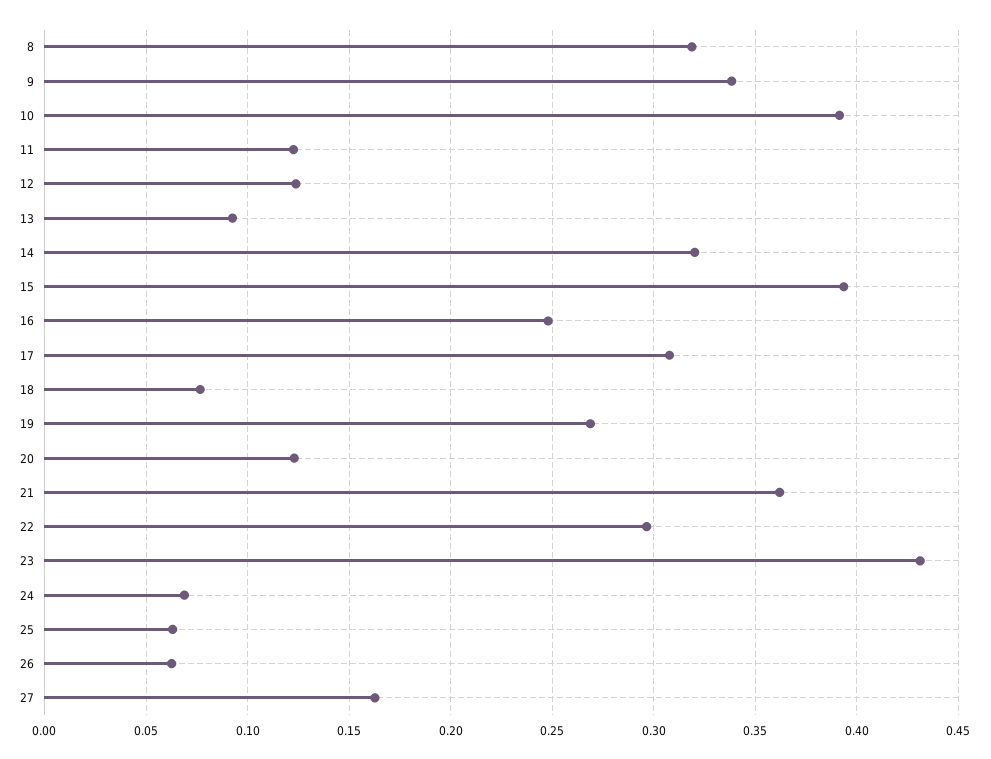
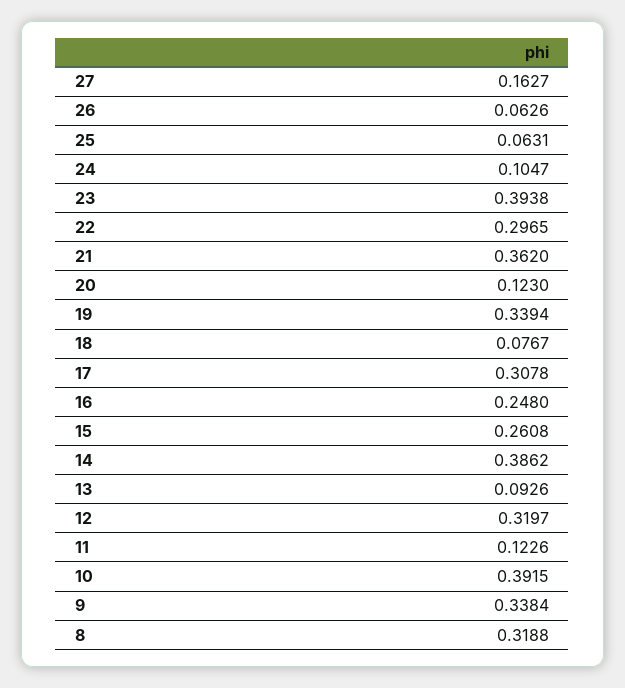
12: 0.125 -> 0.3197
14: 0.32 -> 0.3862
15: 0.395 -> 0.2608
19: 0.27 -> 0.3394
23: 0.43 -> 0.3938
24: 0.07 -> 0.1047

